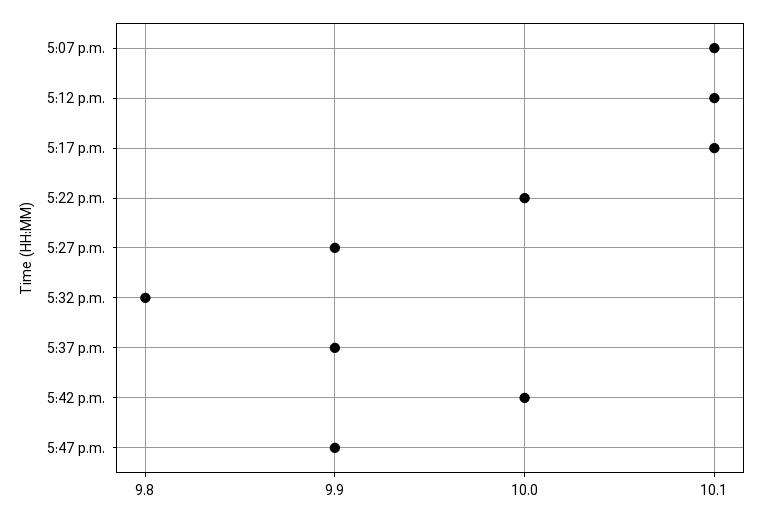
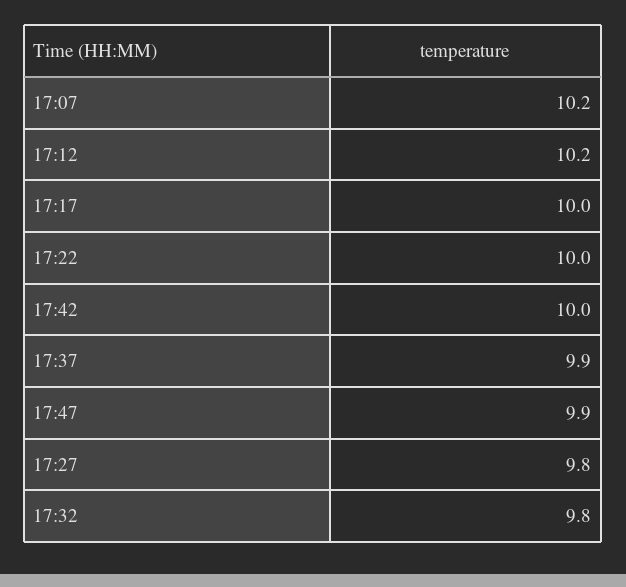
5:07 p.m.: 10.1 -> 10.2
5:12 p.m.: 10.1 -> 10.2
5:17 p.m.: 10.1 -> 10
5:27 p.m.: 9.9 -> 9.8

